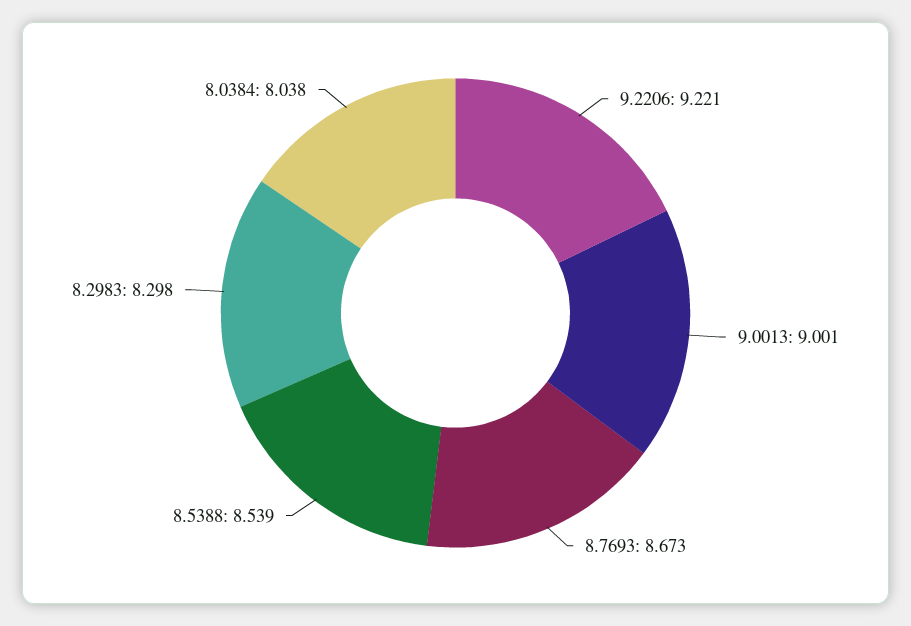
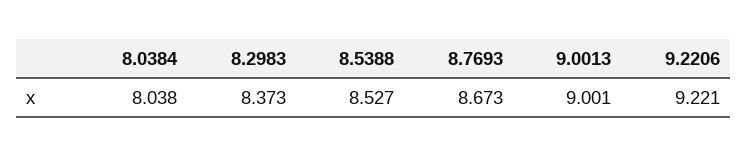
8.5388: 8.539 -> 8.527
8.2983: 8.298 -> 8.373

